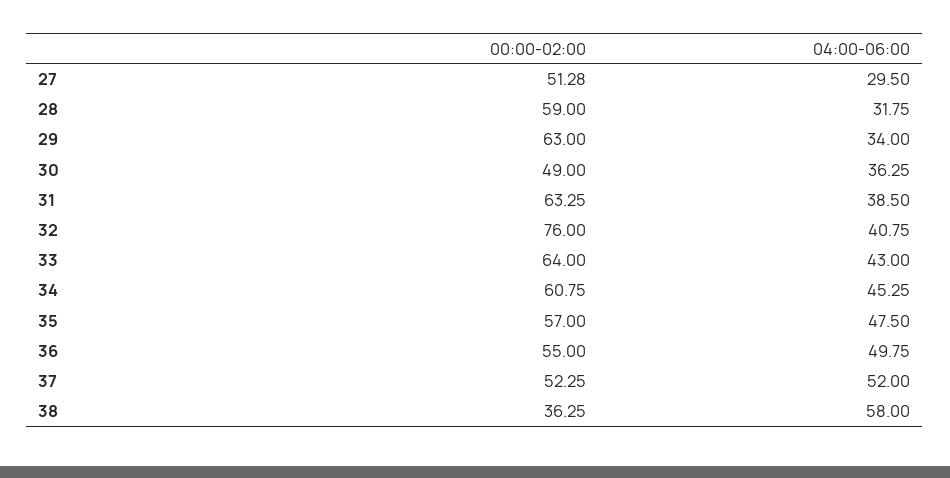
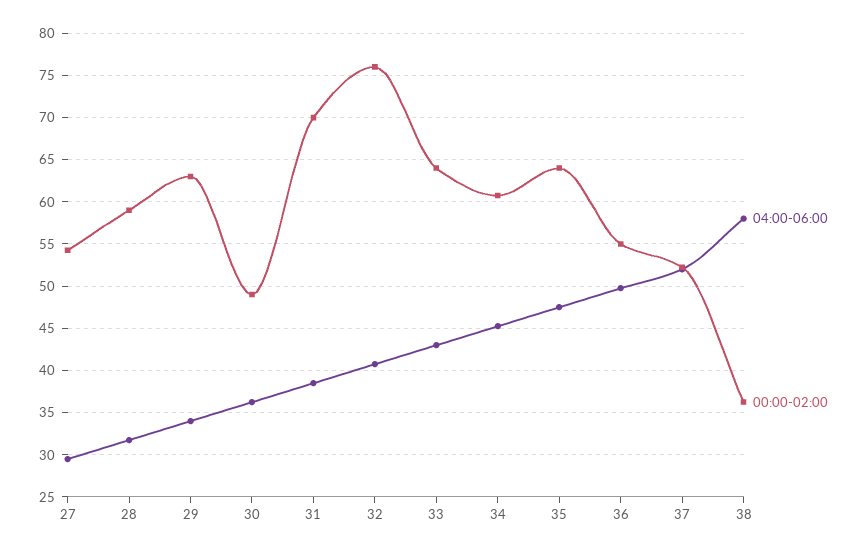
00:00-02:00, 27: 51.28 -> 54
00:00-02:00, 31: 63.25 -> 70
00:00-02:00, 35: 57 -> 64

